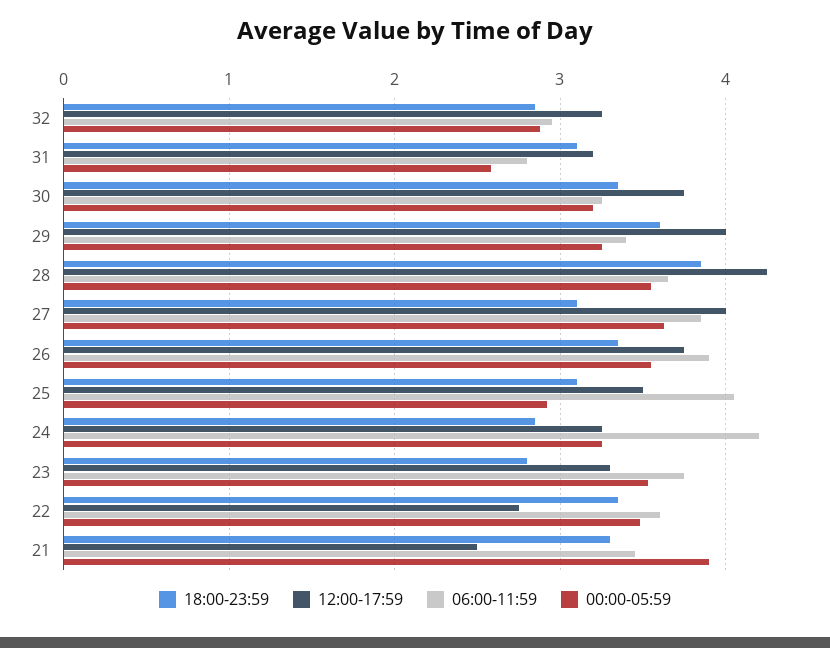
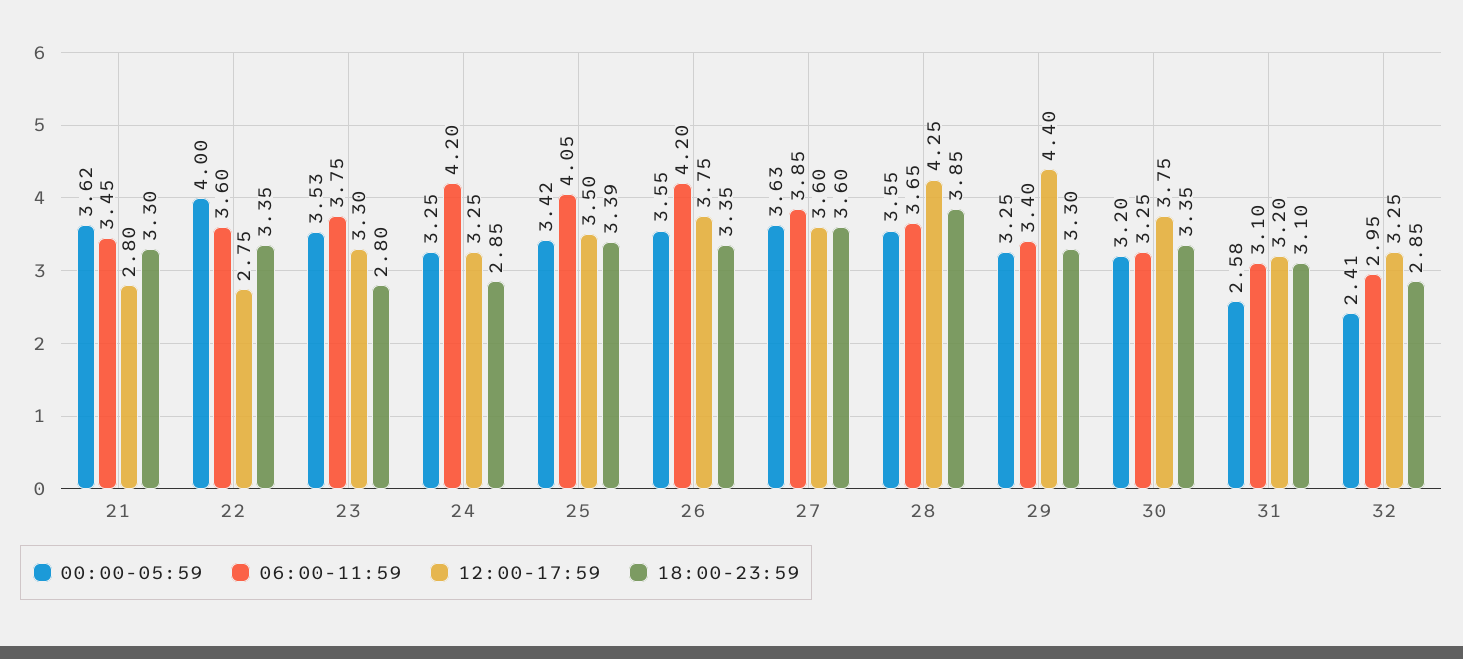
00:00-05:59, 32: 2.9 -> 2.41
06:00-11:59, 31: 2.8 -> 3.1
18:00-23:59, 29: 3.6 -> 3.3
12:00-17:59, 29: 4 -> 4.4
18:00-23:59, 27: 3.1 -> 3.6
12:00-17:59, 27: 4 -> 3.6
06:00-11:59, 26: 3.9 -> 4.2
18:00-23:59, 25: 3.1 -> 3.39
00:00-05:59, 25: 2.9 -> 3.42
00:00-05:59, 22: 3.5 -> 4
12:00-17:59, 21: 2.5 -> 2.8
00:00-05:59, 21: 3.9 -> 3.62

